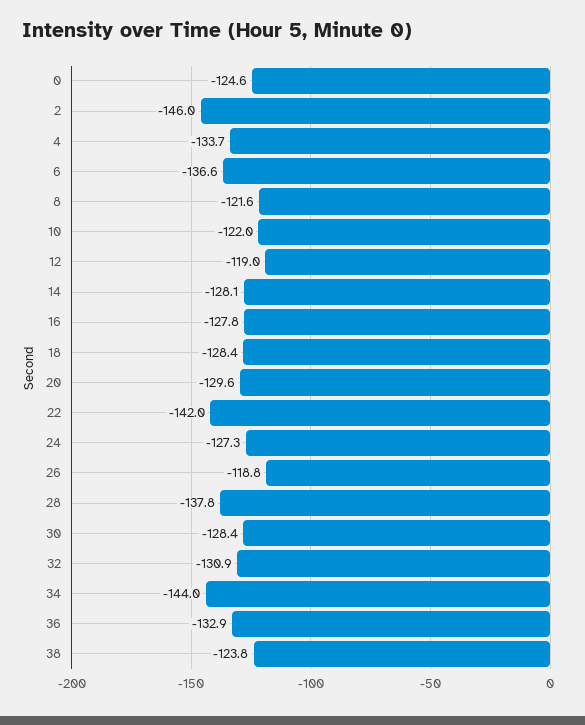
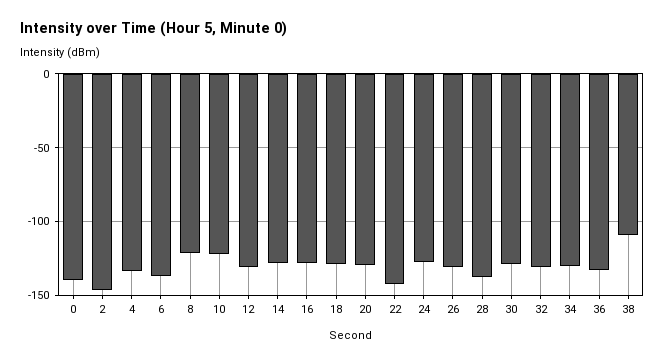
0: -124.6 -> -140
12: -119 -> -130
26: -118.8 -> -130
34: -144 -> -130
38: -123.8 -> -110

